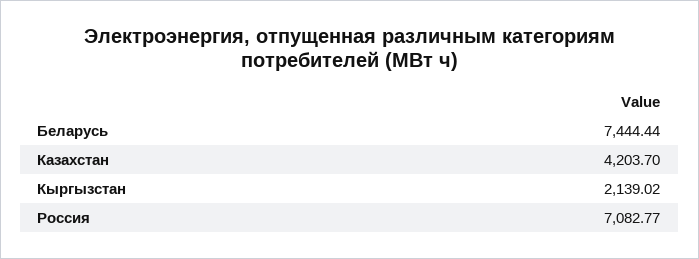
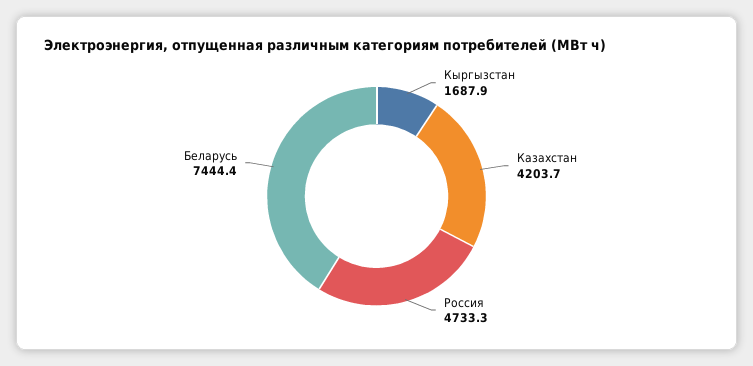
Кыргызстан: 2139.02 -> 1687.9
Россия: 7082.77 -> 4733.3

